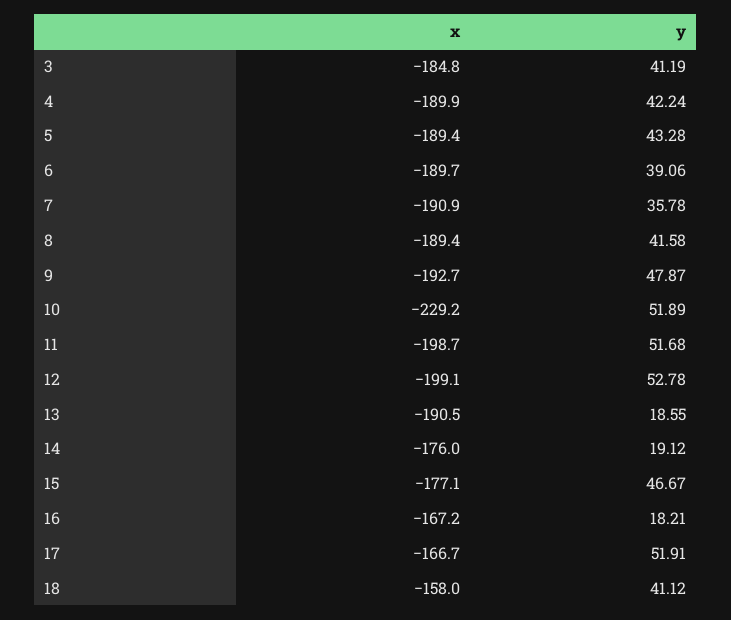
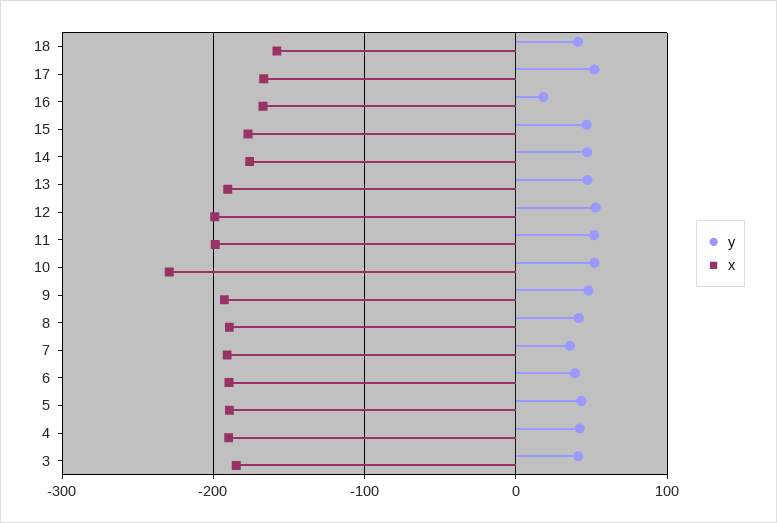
y, 13: 18.55 -> 50
y, 14: 19.12 -> 50

